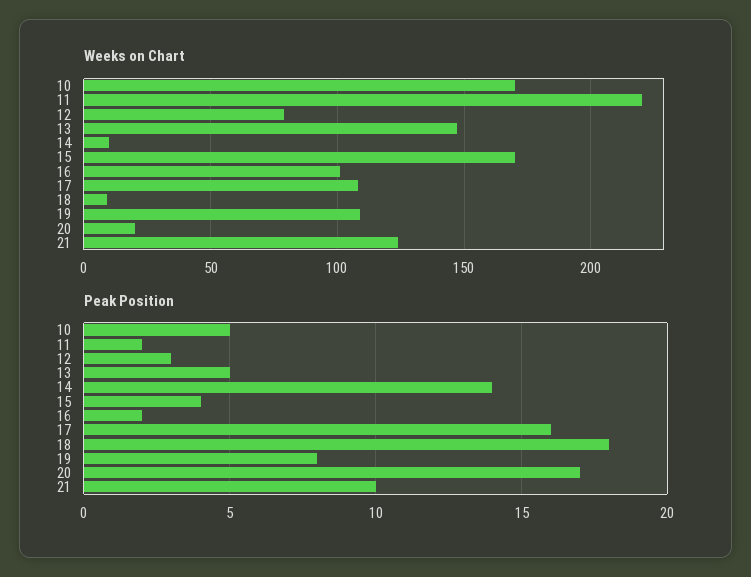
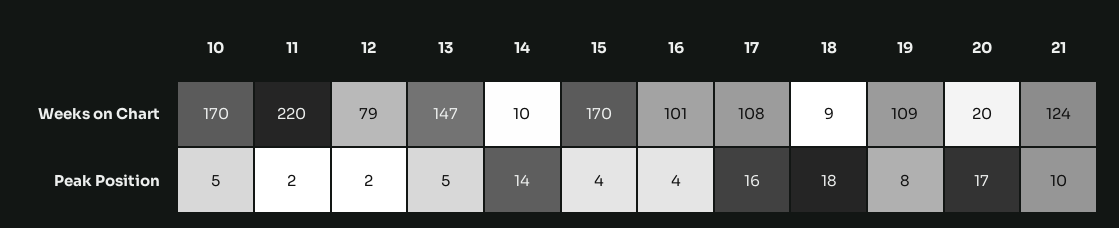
Peak Position, 12: 3 -> 2
Peak Position, 16: 2 -> 4

